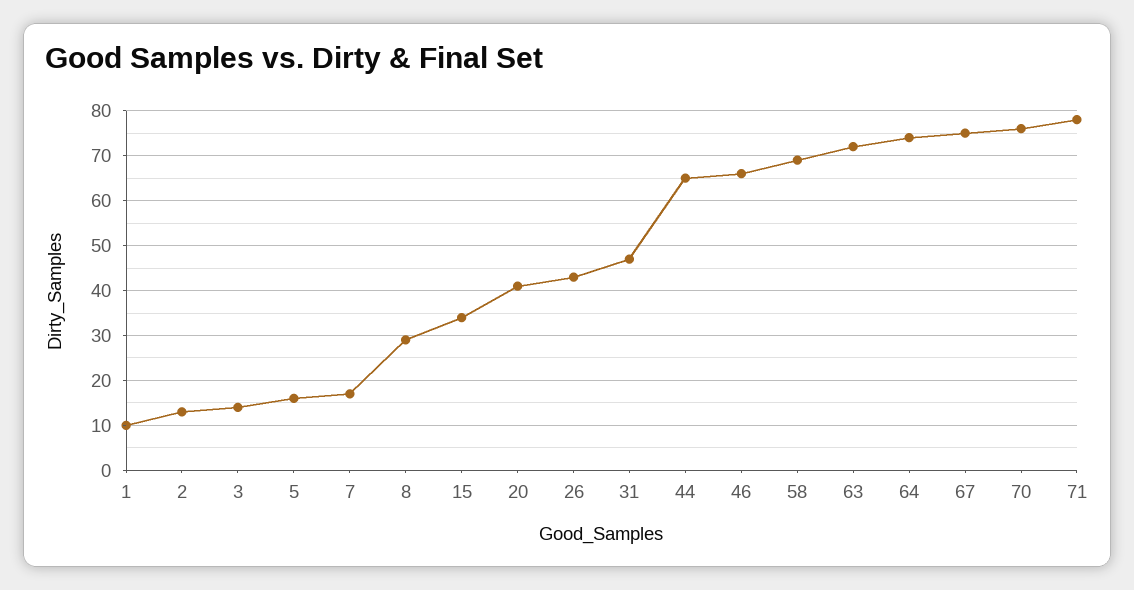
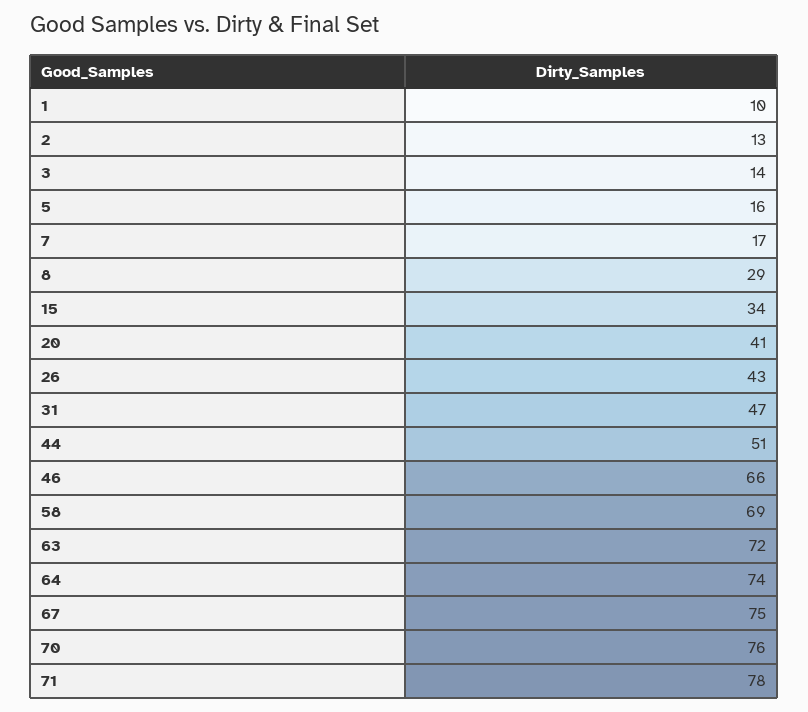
44: 65 -> 51

